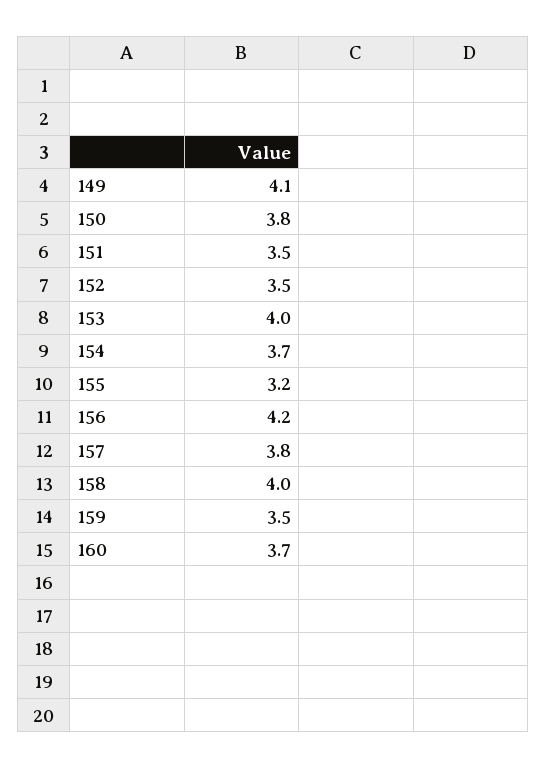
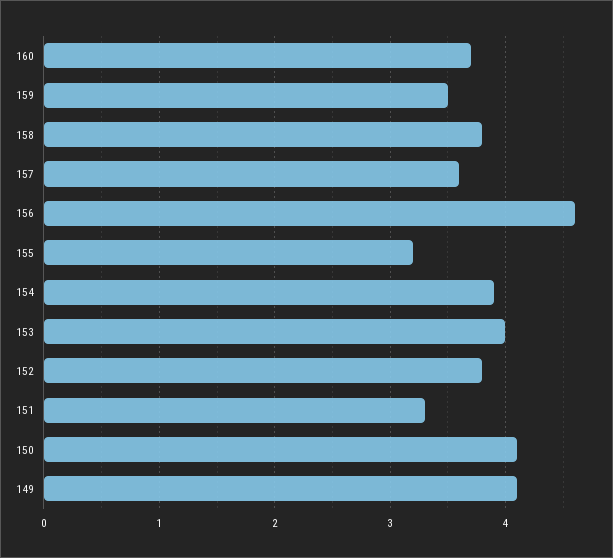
150: 3.8 -> 4.1
151: 3.5 -> 3.3
152: 3.5 -> 3.8
154: 3.7 -> 3.9
156: 4.2 -> 4.6
157: 3.8 -> 3.6
158: 4 -> 3.8

